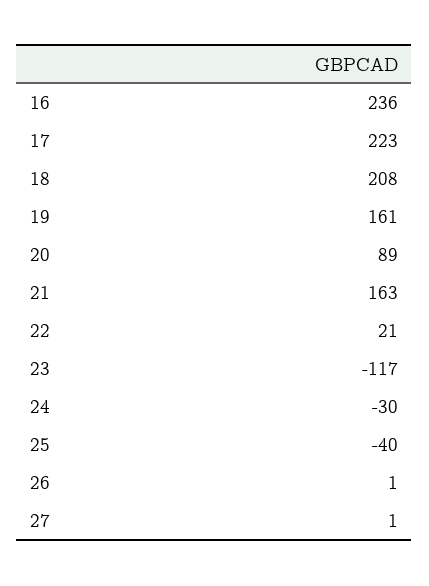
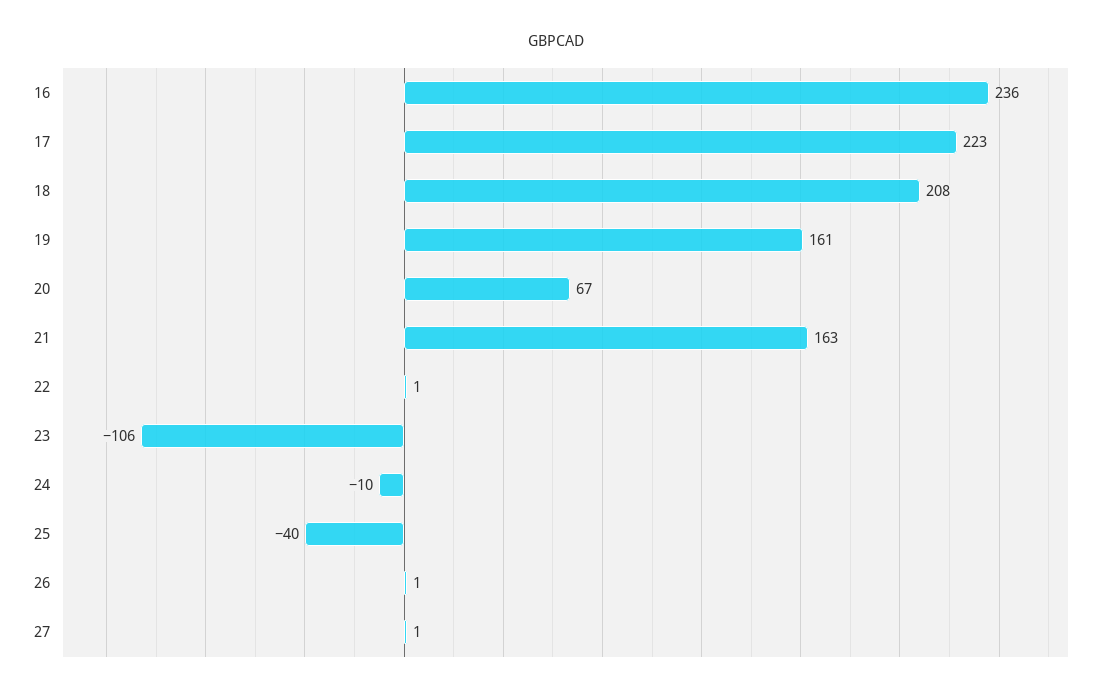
20: 89 -> 67
22: 21 -> 1
23: -117 -> -106
24: -30 -> -10

